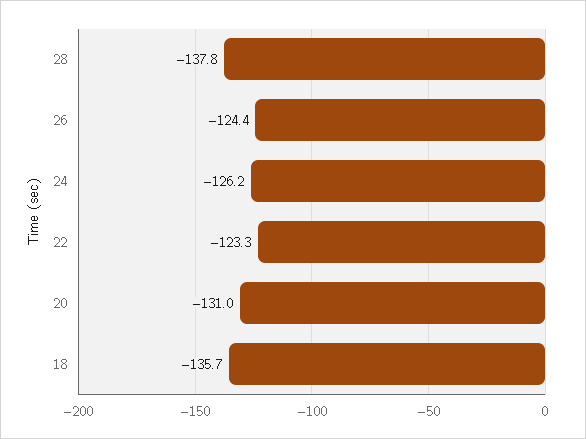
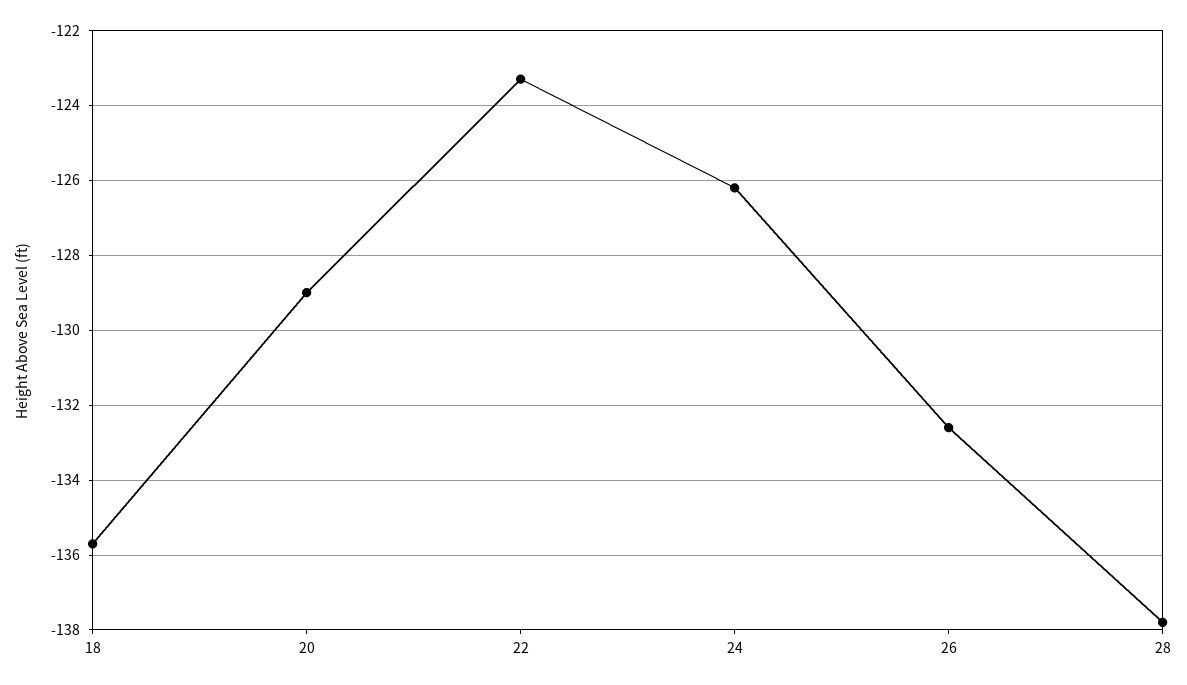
26: -124.4 -> -132.5
20: -131 -> -129

